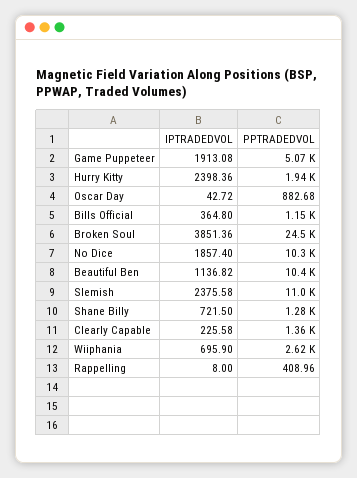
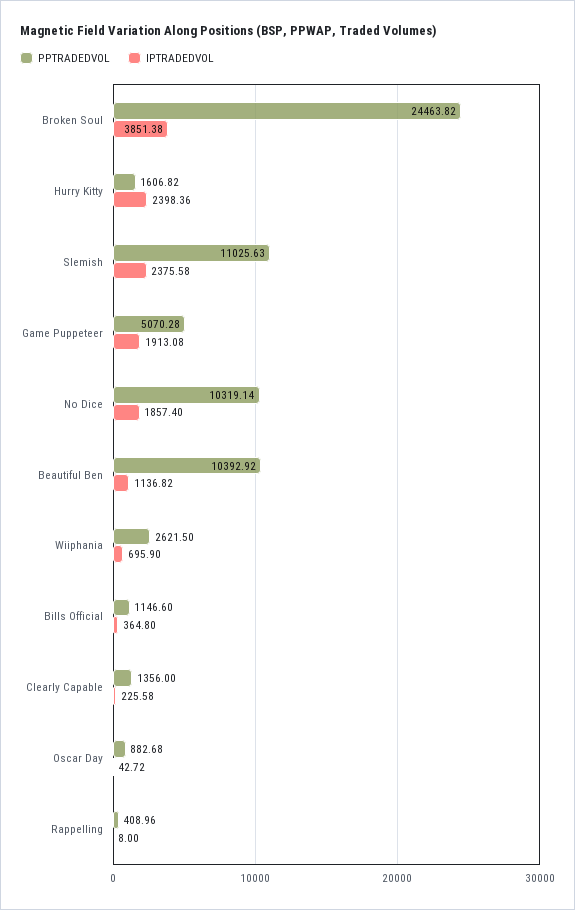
PPTRADEDVOL, Hurry Kitty: 1940 -> 1606.82
IPTRADEDVOL, Broken Soul: 3851.36 -> 3851.38
IPTRADEDVOL, Shane Billy: 721.5 -> none
PPTRADEDVOL, Shane Billy: 1280 -> none

